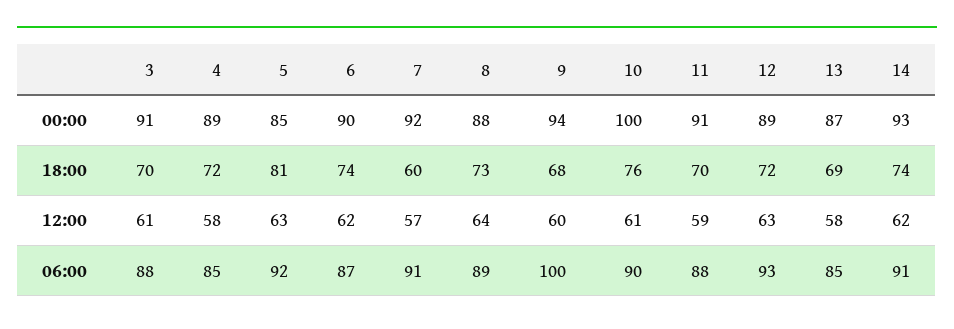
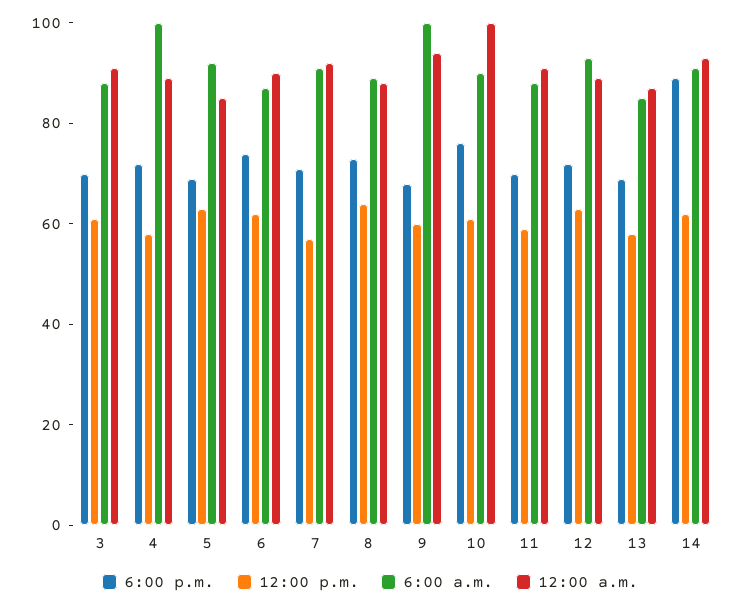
18:00, 5: 81 -> 70
18:00, 7: 60 -> 70
18:00, 14: 74 -> 90
06:00, 4: 85 -> 100

